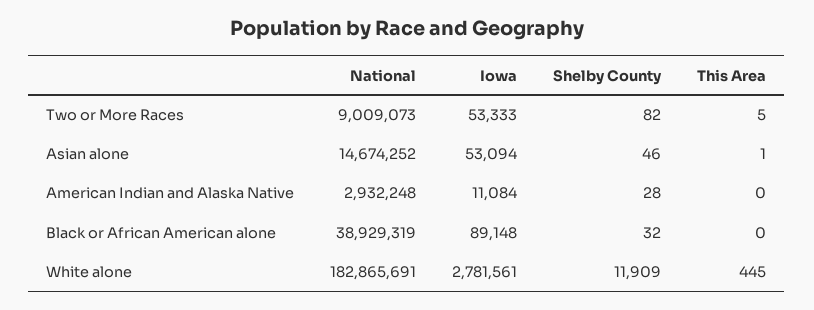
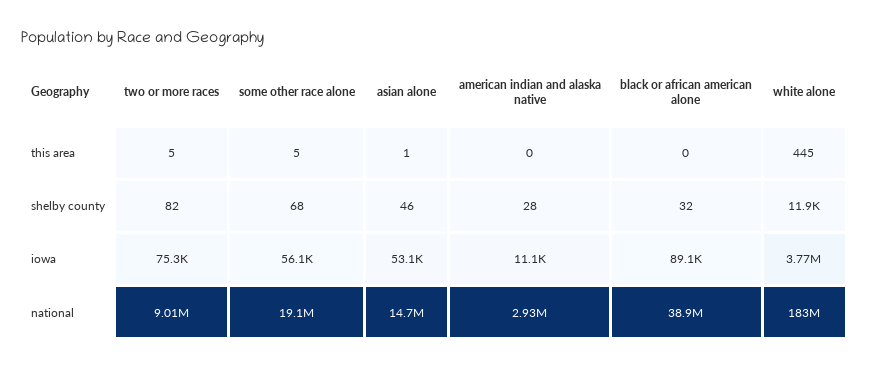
Iowa, Two or More Races: 53333 -> 75300
Iowa, White alone: 2781561 -> 3770000
This Area, some other race alone: none -> 5
Shelby County, some other race alone: none -> 68
Iowa, some other race alone: none -> 56100
National, some other race alone: none -> 19100000

